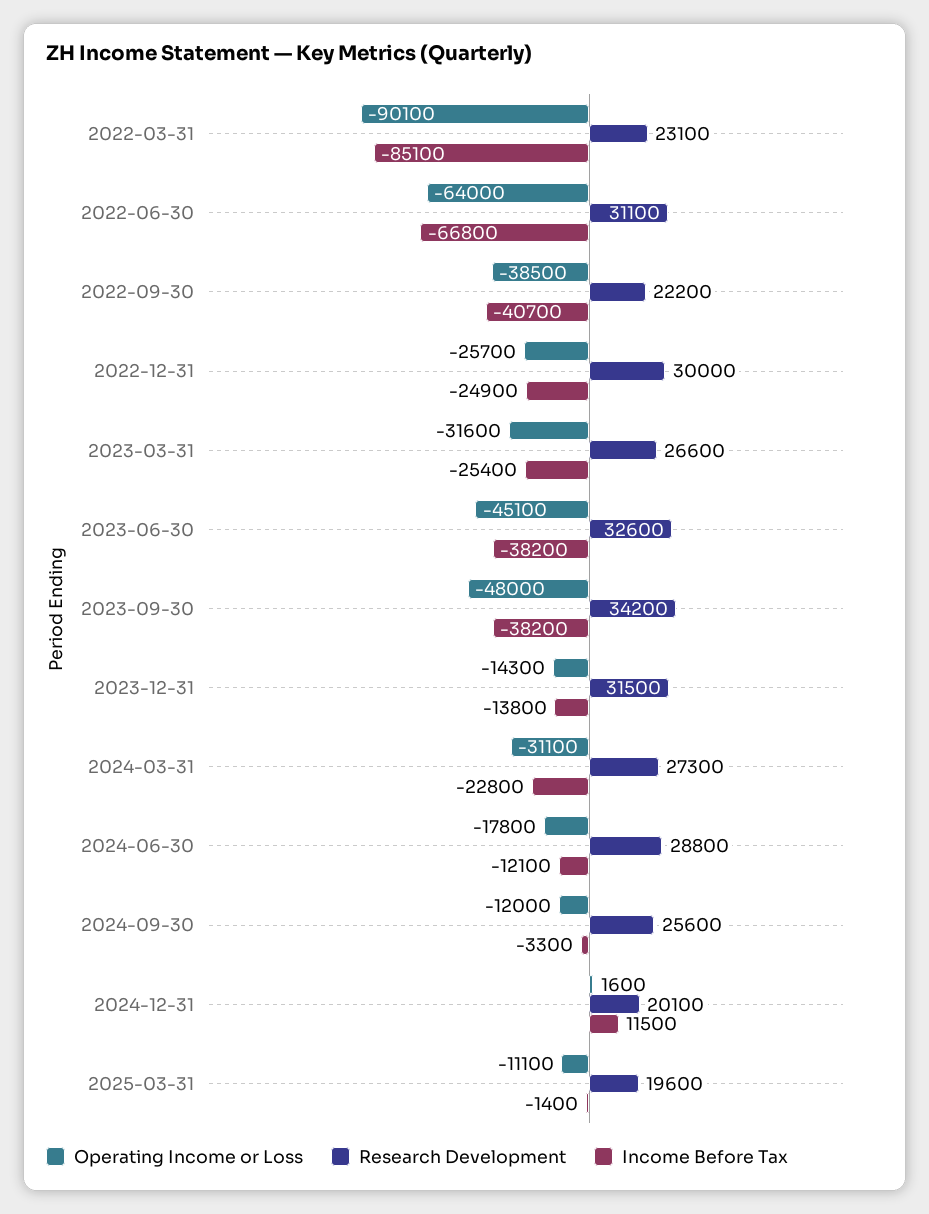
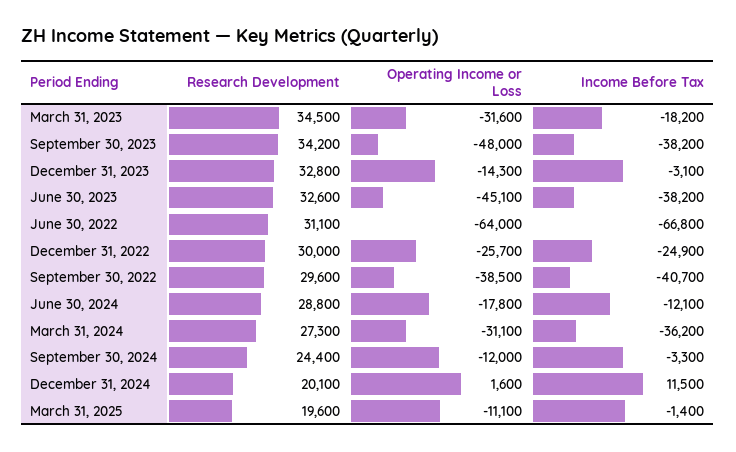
Operating Income or Loss, 2022-03-31: -90100 -> none
Research Development, 2022-03-31: 23100 -> none
Income Before Tax, 2022-03-31: -85100 -> none
Research Development, 2022-09-30: 22200 -> 29600
Research Development, 2023-03-31: 26600 -> 34500
Income Before Tax, 2023-03-31: -25400 -> -18200
Research Development, 2023-12-31: 31500 -> 32800
Income Before Tax, 2023-12-31: -13800 -> -3100
Income Before Tax, 2024-03-31: -22800 -> -36200
Research Development, 2024-09-30: 25600 -> 24400

